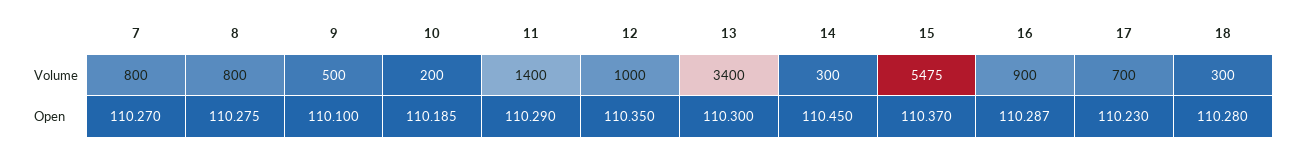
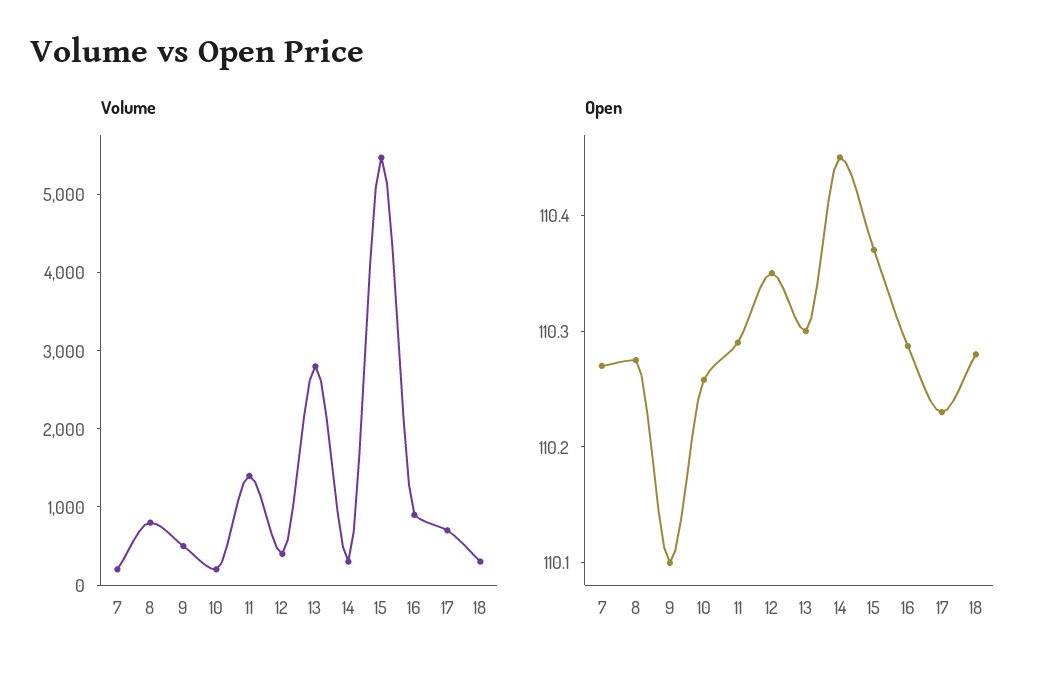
Volume, 7: 800 -> 200
Volume, 12: 1000 -> 400
Volume, 13: 3400 -> 2800
Open, 10: 110.185 -> 110.26

